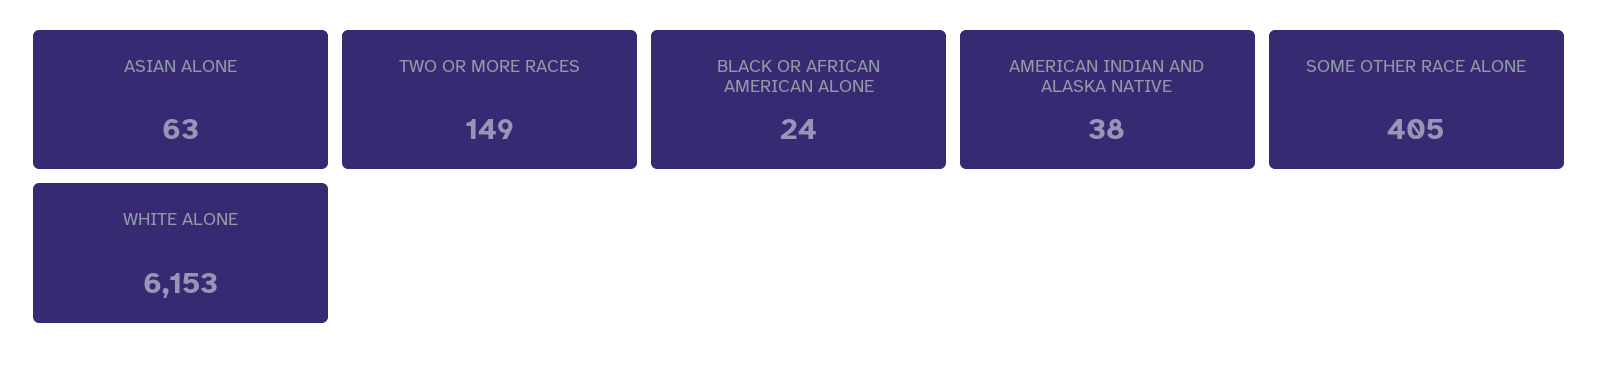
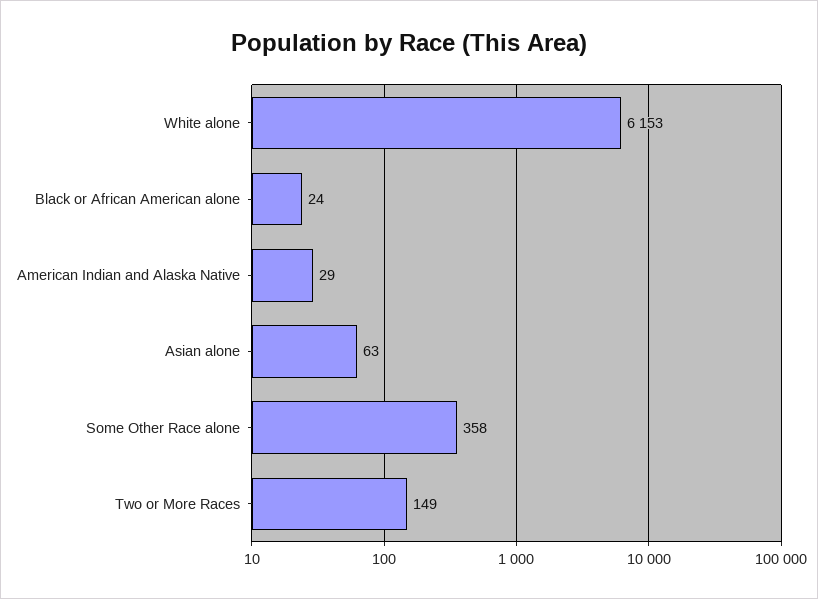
AMERICAN INDIAN AND ALASKA NATIVE: 38 -> 29
SOME OTHER RACE ALONE: 405 -> 358

